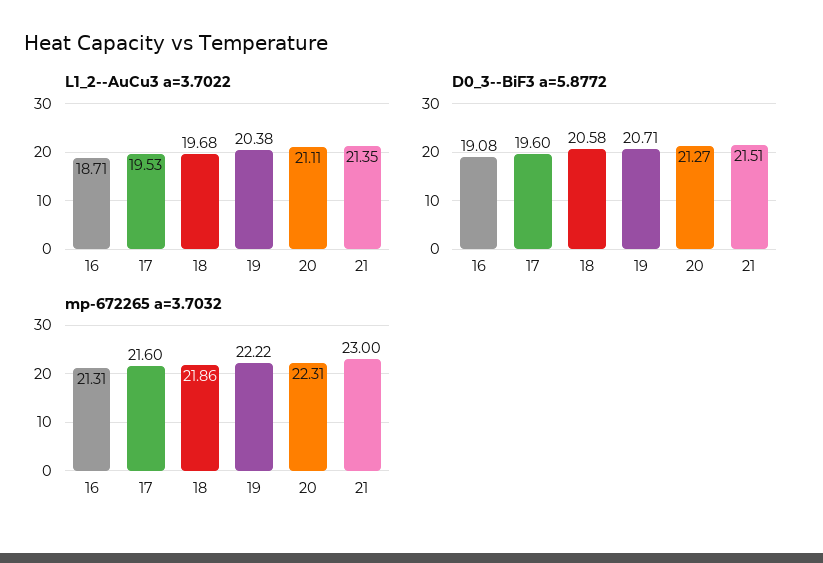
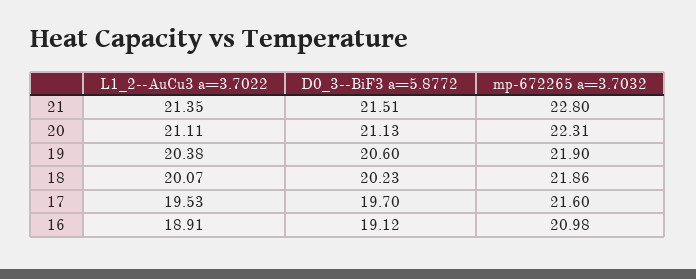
L1_2--AuCu3 a=3.7022, 16: 18.71 -> 18.91
L1_2--AuCu3 a=3.7022, 18: 19.68 -> 20.07
D0_3--BiF3 a=5.8772, 16: 19.08 -> 19.12
D0_3--BiF3 a=5.8772, 17: 19.6 -> 19.7
D0_3--BiF3 a=5.8772, 18: 20.58 -> 20.23
D0_3--BiF3 a=5.8772, 19: 20.71 -> 20.6
D0_3--BiF3 a=5.8772, 20: 21.27 -> 21.13
mp-672265 a=3.7032, 16: 21.31 -> 20.98
mp-672265 a=3.7032, 19: 22.22 -> 21.9
mp-672265 a=3.7032, 21: 23 -> 22.8

